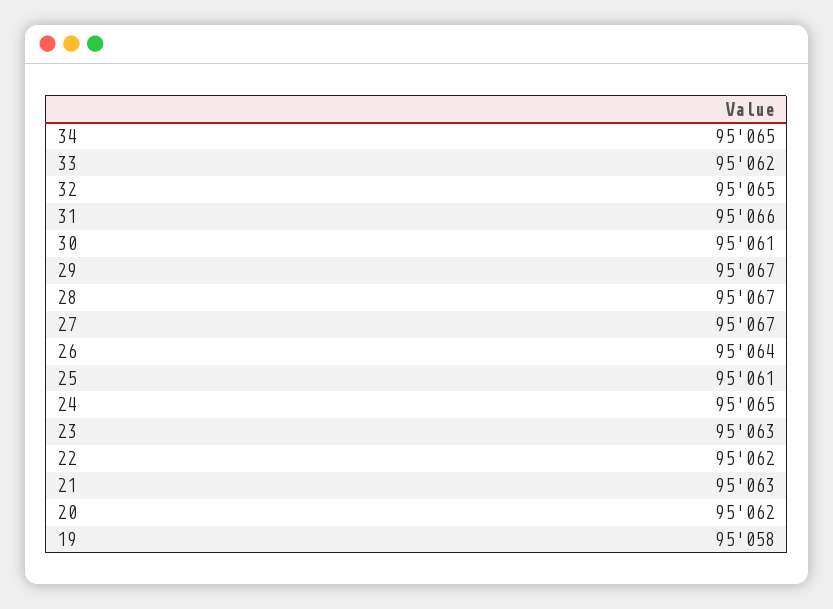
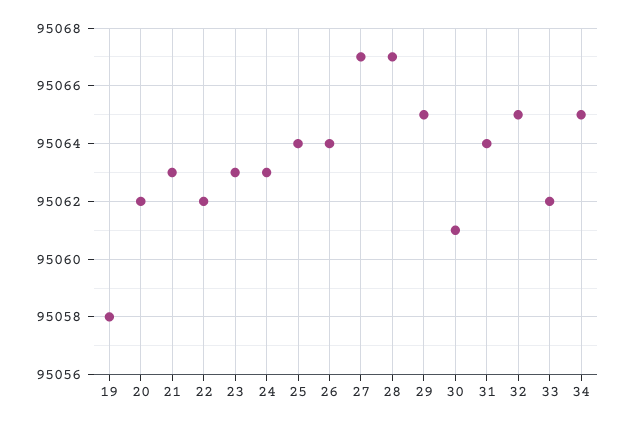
31: 95066 -> 95064
29: 95067 -> 95065
25: 95061 -> 95064
24: 95065 -> 95063

